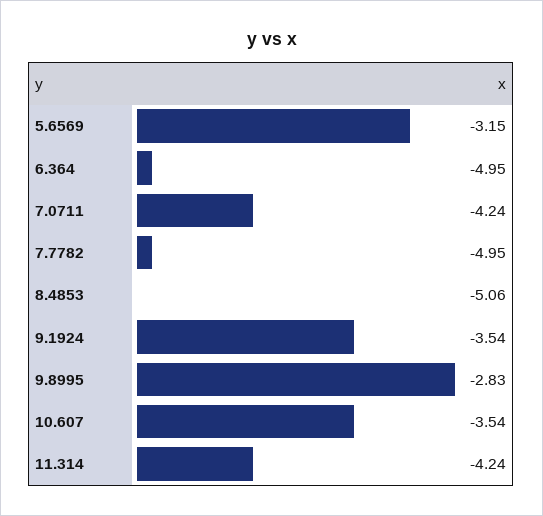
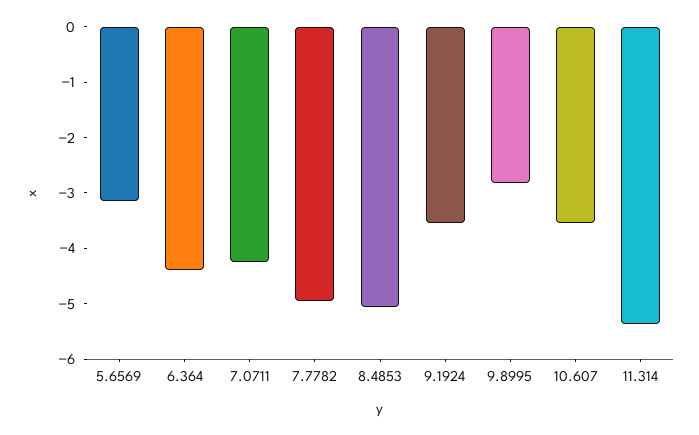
6.364: -4.95 -> -4.4
11.314: -4.24 -> -5.4

